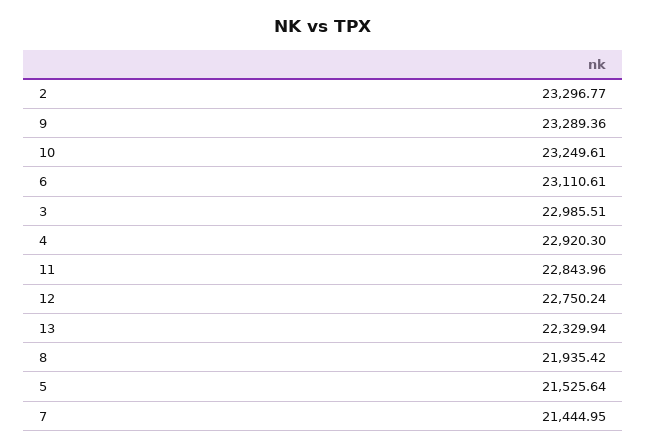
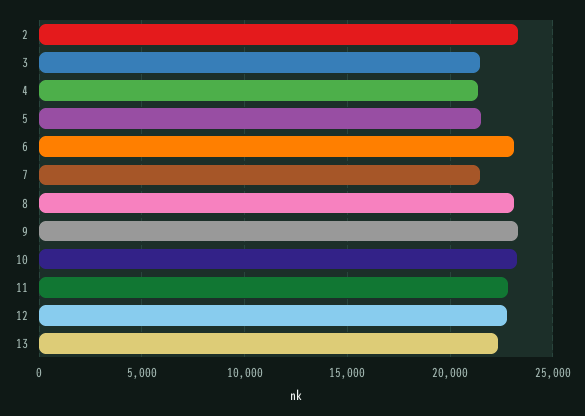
3: 22985.51 -> 21500
4: 22920.3 -> 21500
8: 21935.42 -> 23000

